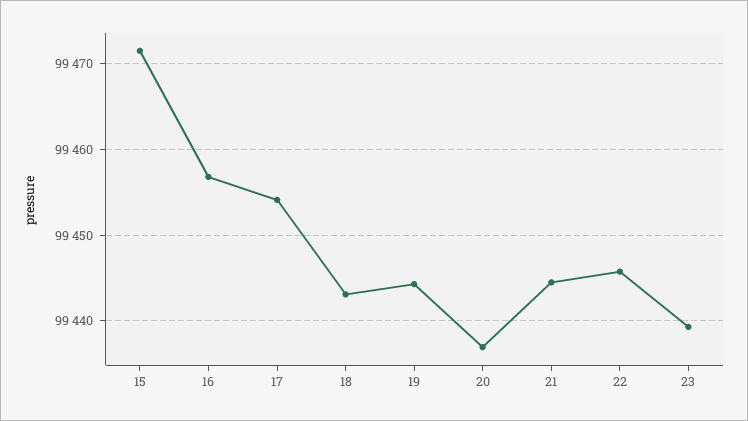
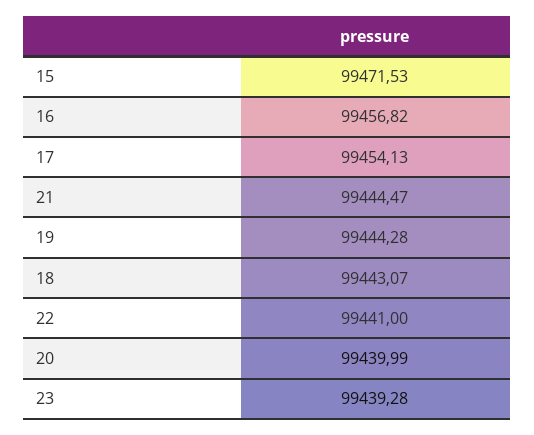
20: 99437 -> 99439.99
22: 99446 -> 99441

